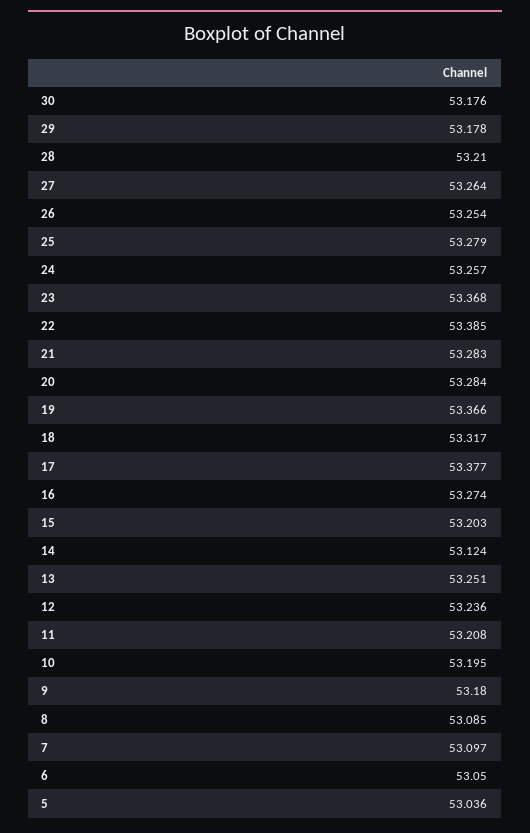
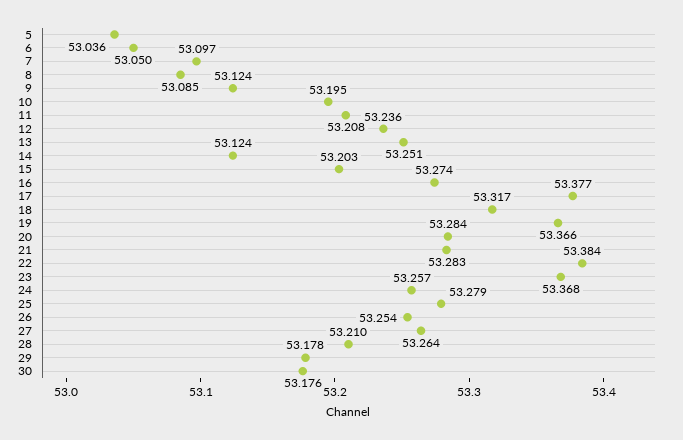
22: 53.385 -> 53.384
9: 53.18 -> 53.124

